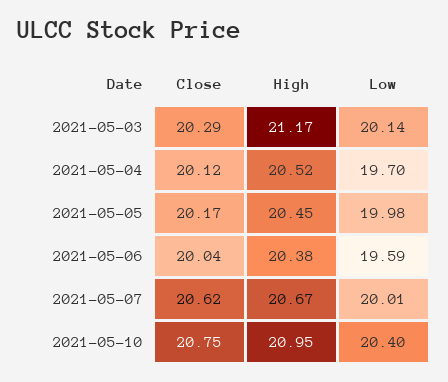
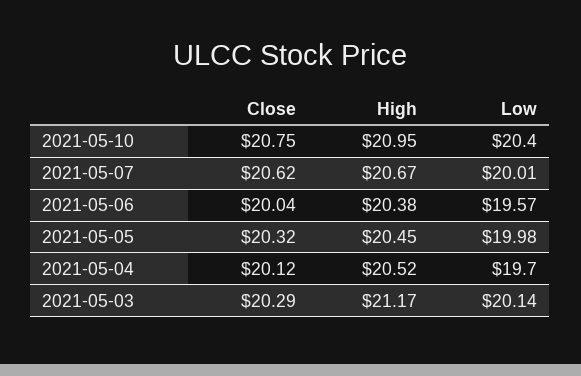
Close, 2021-05-05: 20.17 -> 20.32
Low, 2021-05-06: 19.59 -> 19.57

